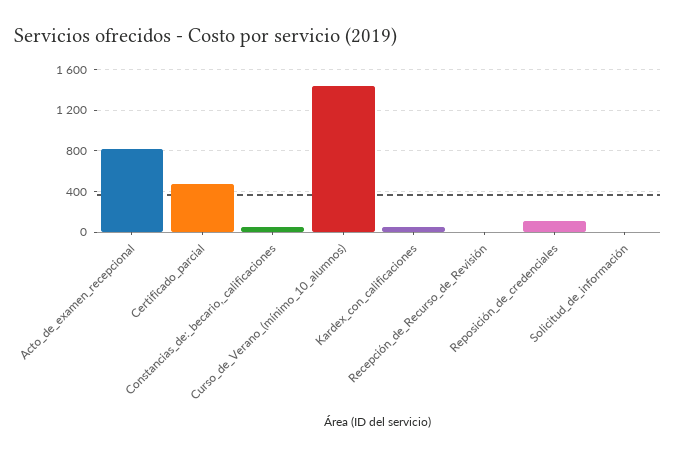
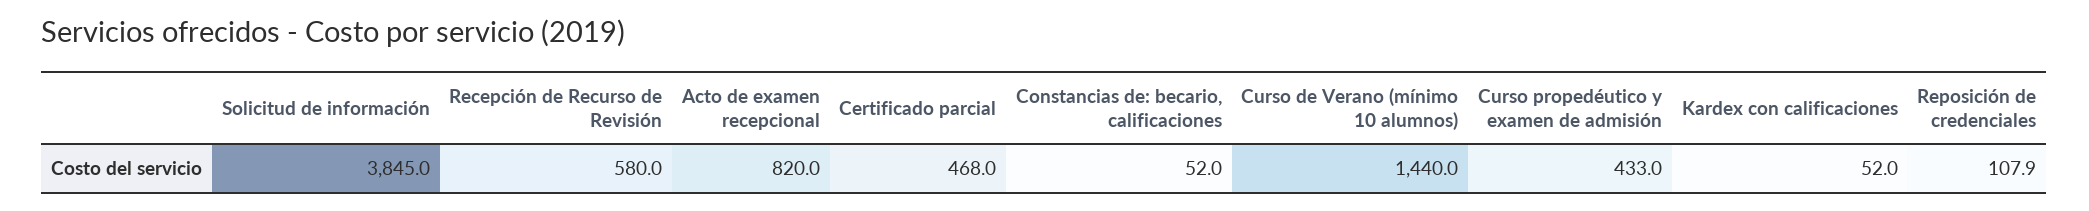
Recepción_de_Recurso_de_Revisión: 0 -> 580
Solicitud_de_información: 0 -> 3845
Curso propedéutico y examen de admisión: none -> 433

